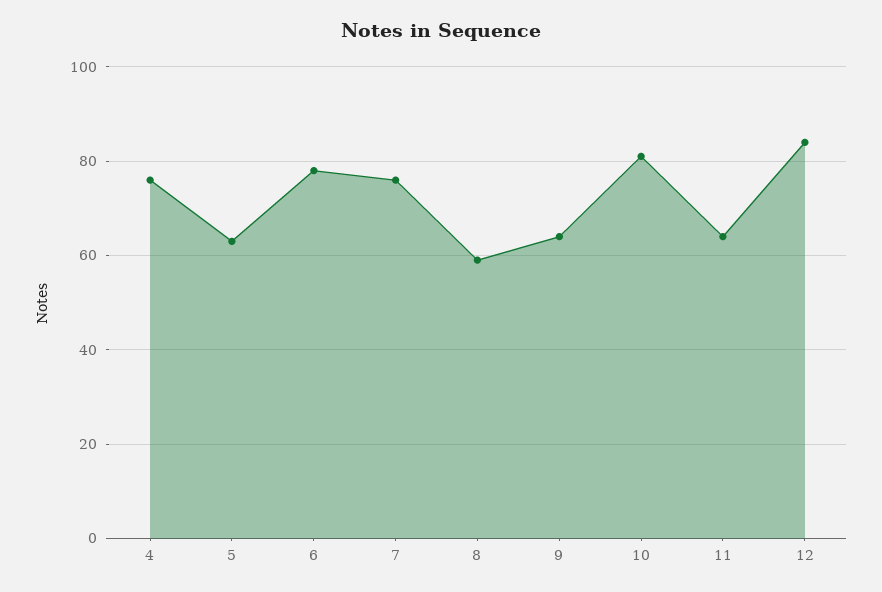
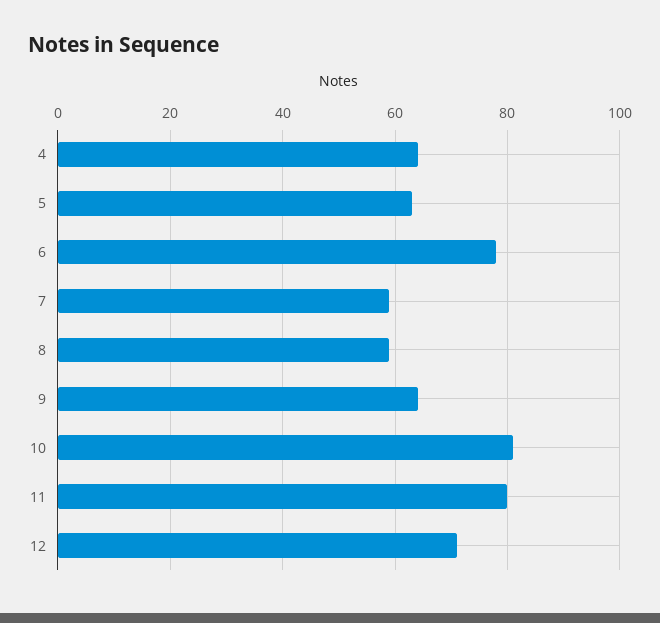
4: 75 -> 65
7: 75 -> 60
11: 65 -> 80
12: 85 -> 70

